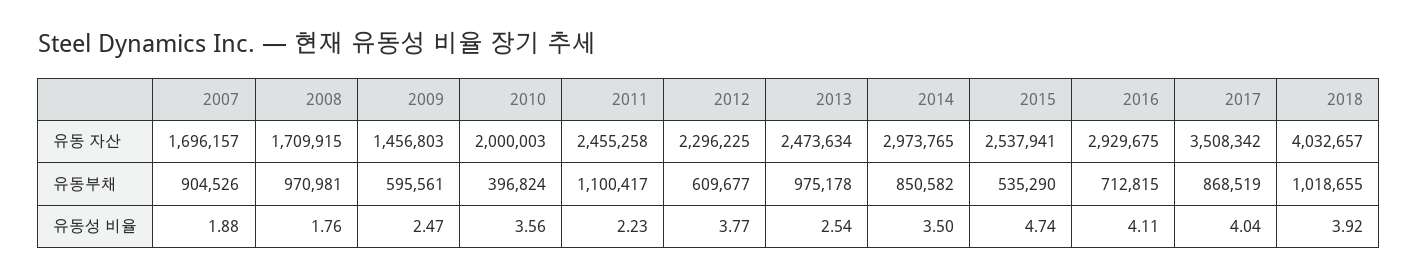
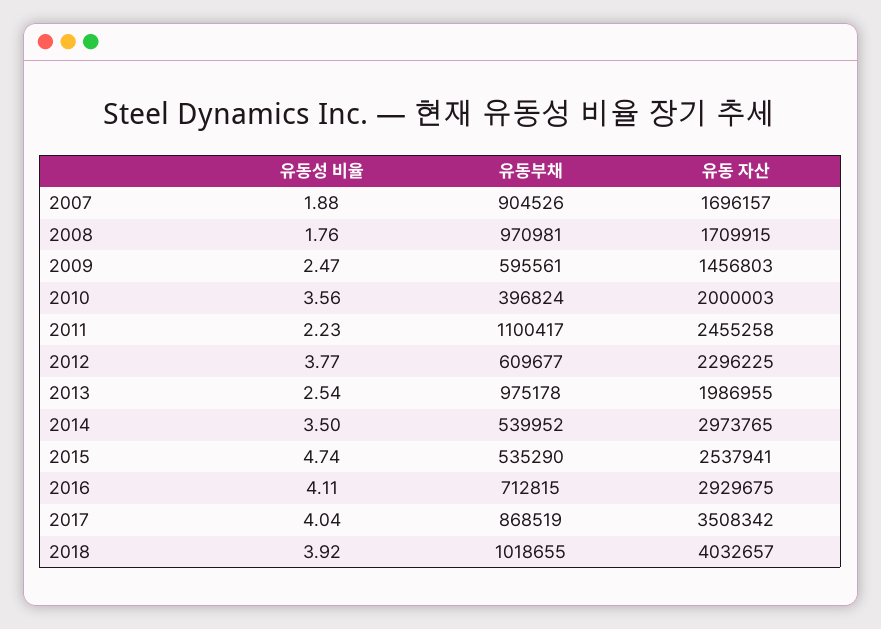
2013, 유동 자산: 2473634 -> 1986955
2014, 유동부채: 850582 -> 539952

